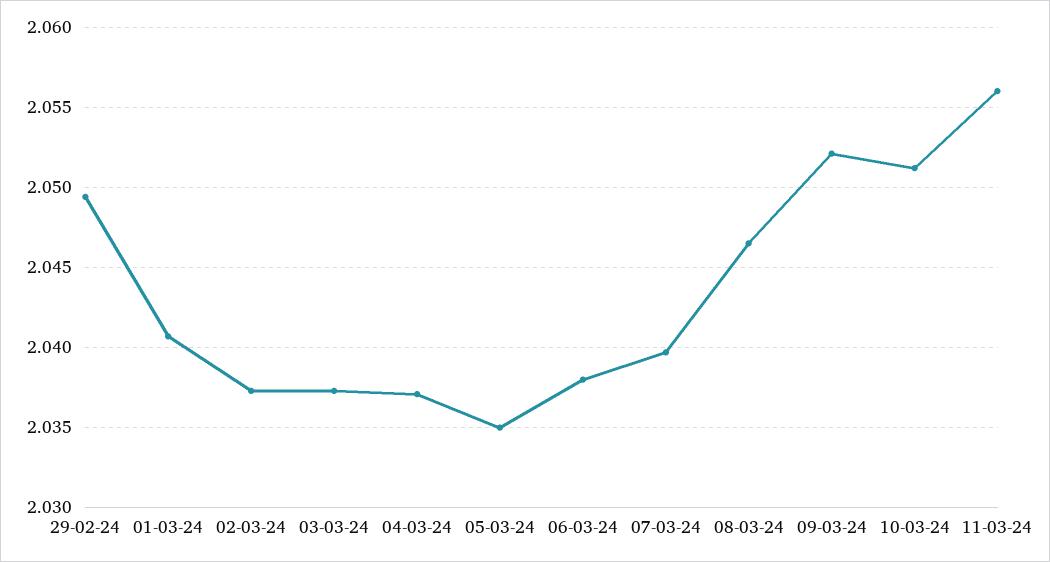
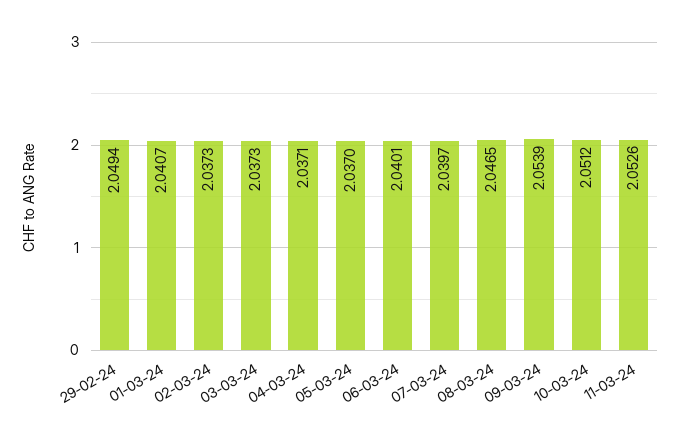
05-03-24: 2.035 -> 2.037
06-03-24: 2.038 -> 2.0401
09-03-24: 2.052 -> 2.0539
11-03-24: 2.056 -> 2.0526

